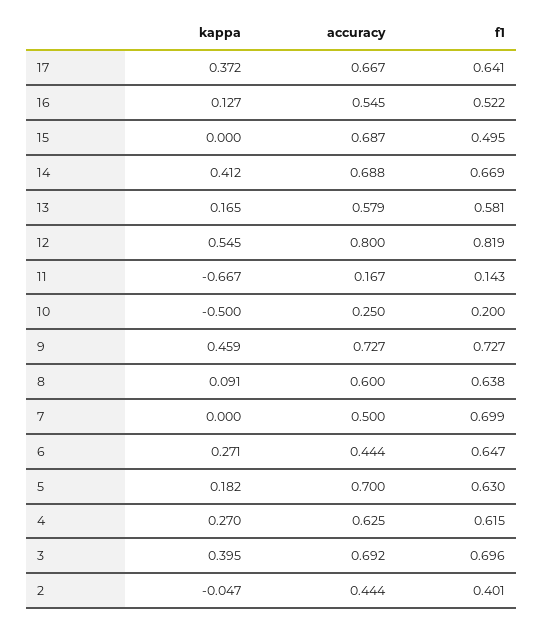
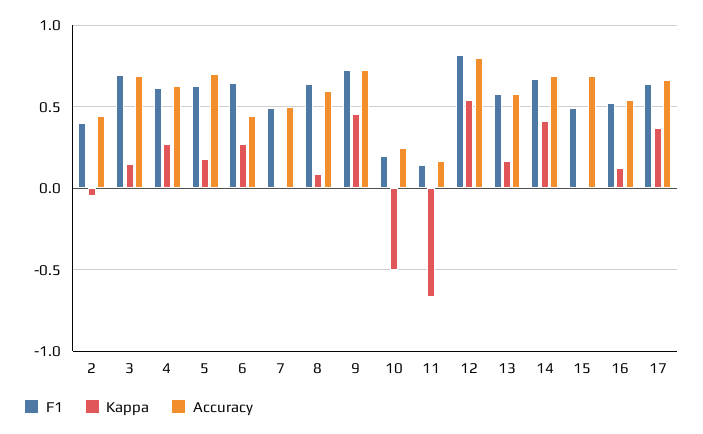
f1, 7: 0.699 -> 0.5
kappa, 3: 0.395 -> 0.15

